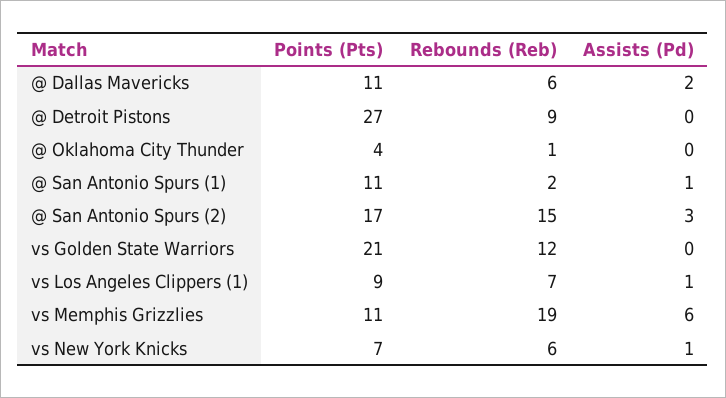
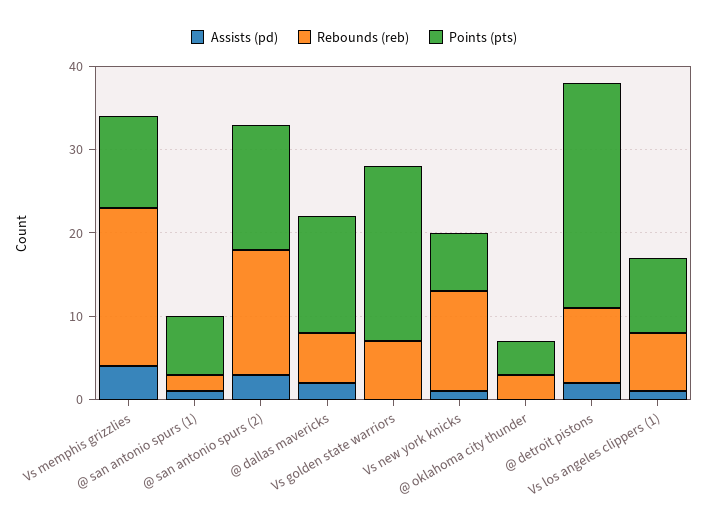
Points (Pts), @ Dallas Mavericks: 11 -> 14
Assists (Pd), @ Detroit Pistons: 0 -> 2
Rebounds (Reb), @ Oklahoma City Thunder: 1 -> 3
Points (Pts), @ San Antonio Spurs (1): 11 -> 7
Points (Pts), @ San Antonio Spurs (2): 17 -> 15
Rebounds (Reb), vs Golden State Warriors: 12 -> 7
Assists (Pd), vs Memphis Grizzlies: 6 -> 4
Rebounds (Reb), vs New York Knicks: 6 -> 12

